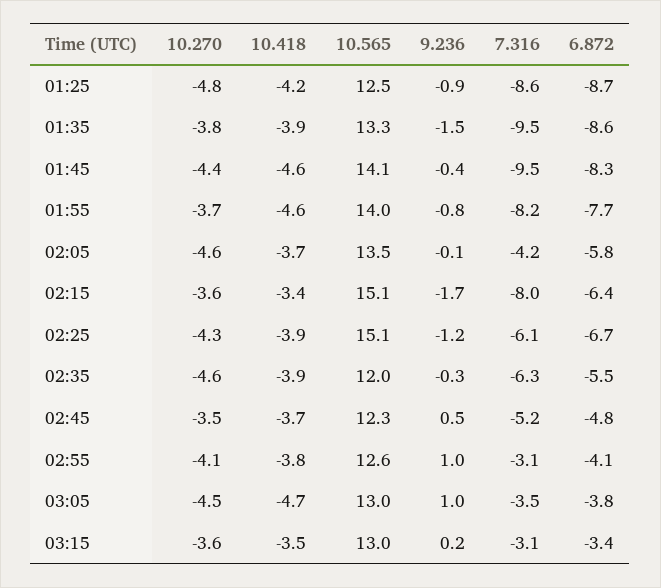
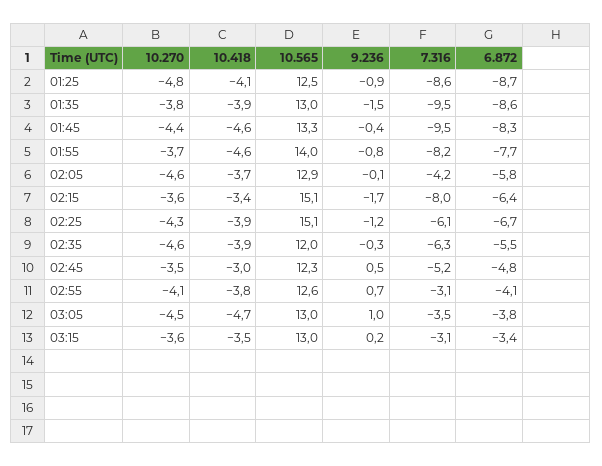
10.418, 01:25: -4.2 -> -4.1
10.565, 01:35: 13.3 -> 13
10.565, 01:45: 14.1 -> 13.3
10.565, 02:05: 13.5 -> 12.9
10.418, 02:45: -3.7 -> -3
9.236, 02:55: 1 -> 0.7

